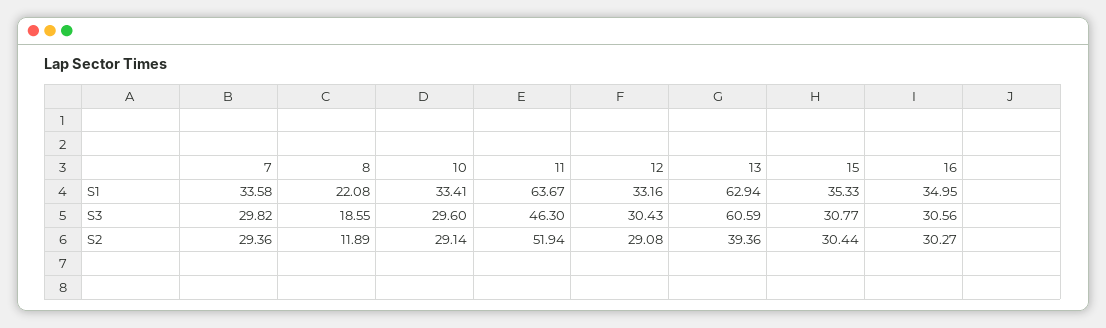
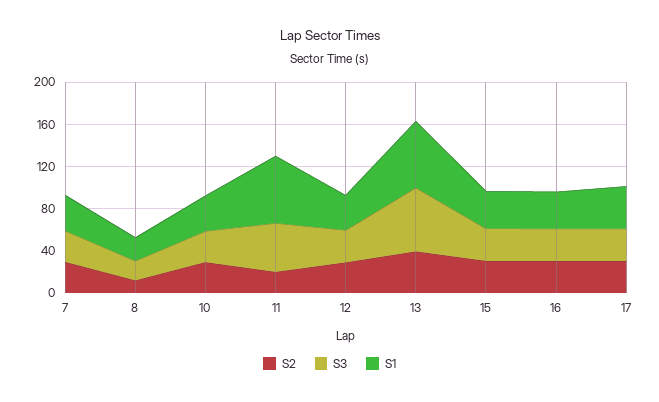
S2, 11: 51.94 -> 20
S2, 17: none -> 30
S3, 17: none -> 30
S1, 17: none -> 40

